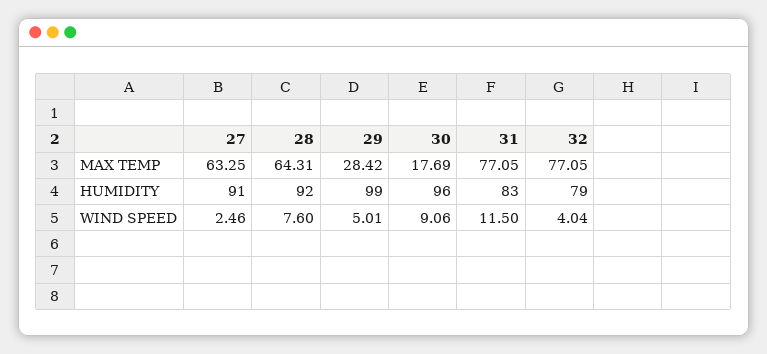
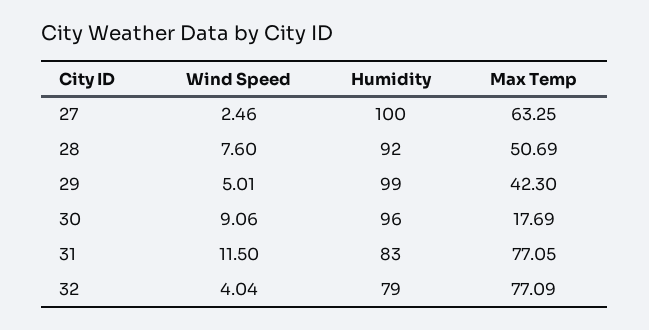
28, MAX TEMP: 64.31 -> 50.69
29, MAX TEMP: 28.42 -> 42.3
32, MAX TEMP: 77.05 -> 77.09
27, HUMIDITY: 91 -> 100

